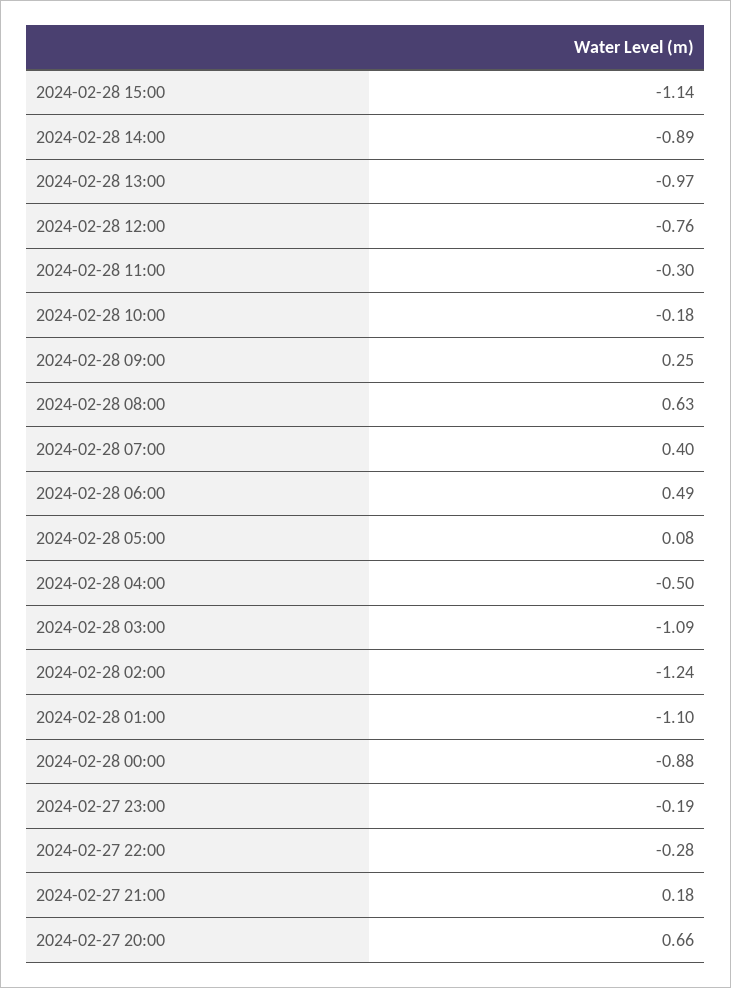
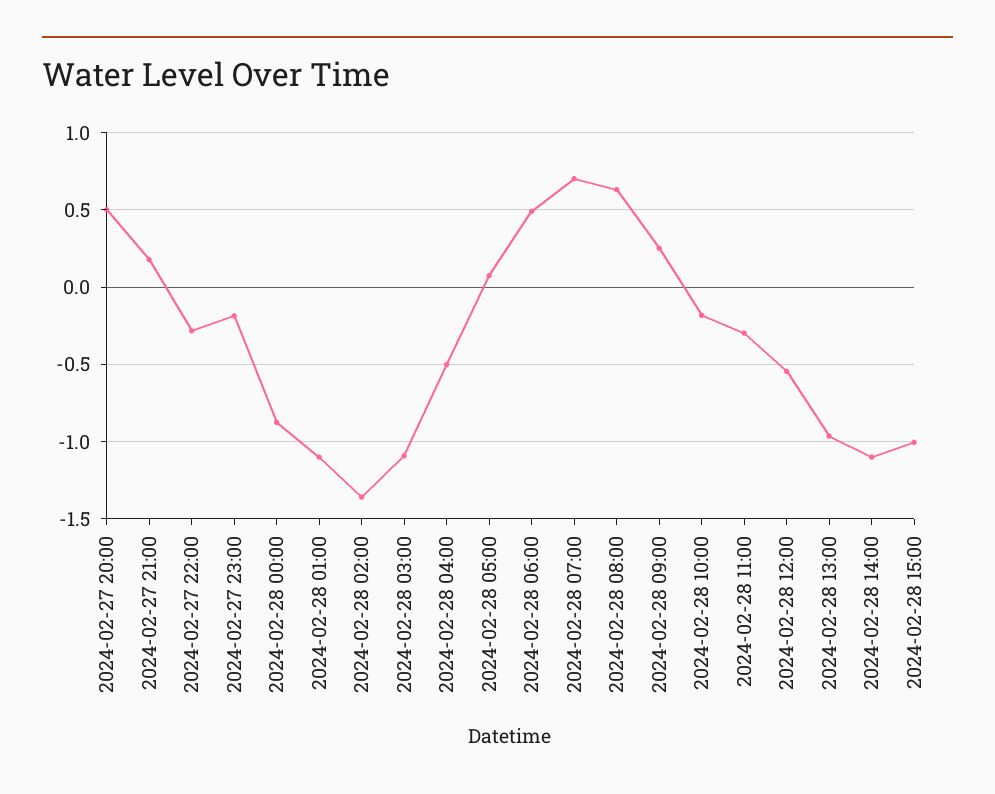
2024-02-28 15:00: -1.14 -> -1
2024-02-28 14:00: -0.89 -> -1.1
2024-02-28 12:00: -0.76 -> -0.55
2024-02-28 07:00: 0.4 -> 0.7
2024-02-28 02:00: -1.24 -> -1.35
2024-02-27 20:00: 0.66 -> 0.5

